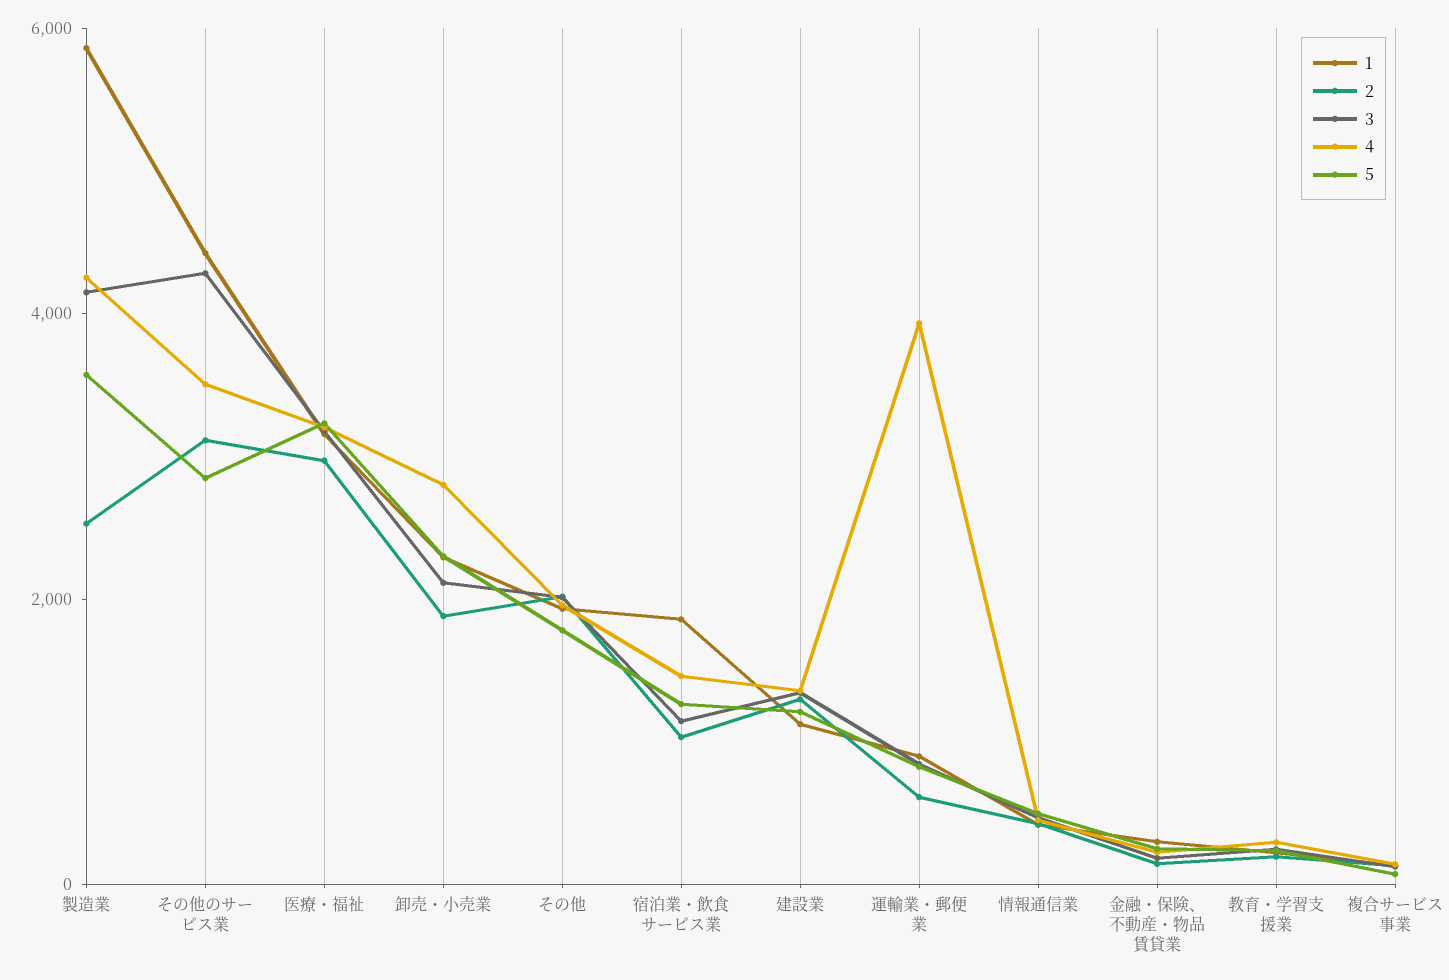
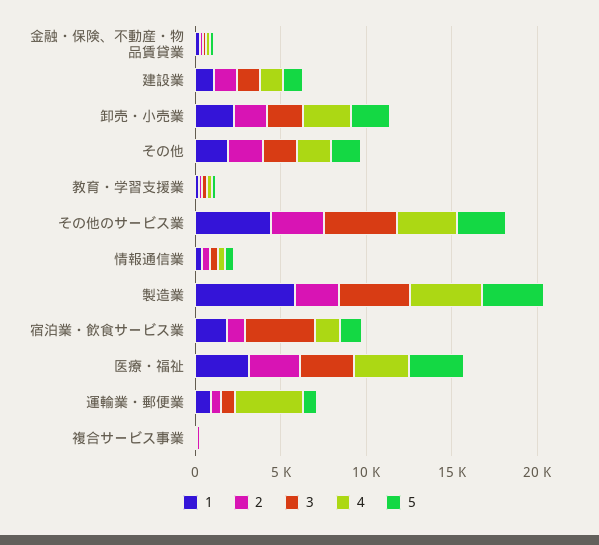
3, 宿泊業・飲食サービス業: 1000 -> 4000

